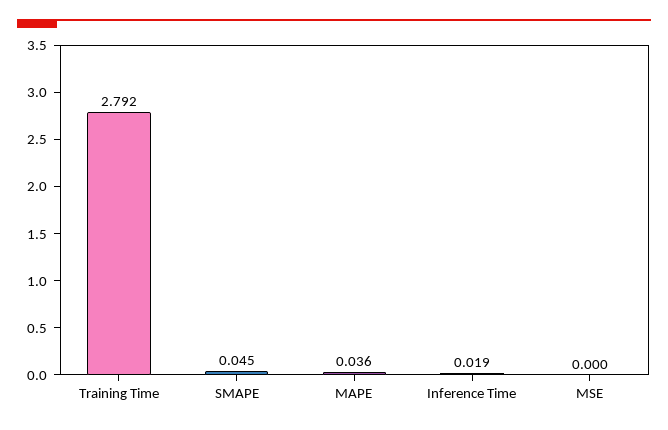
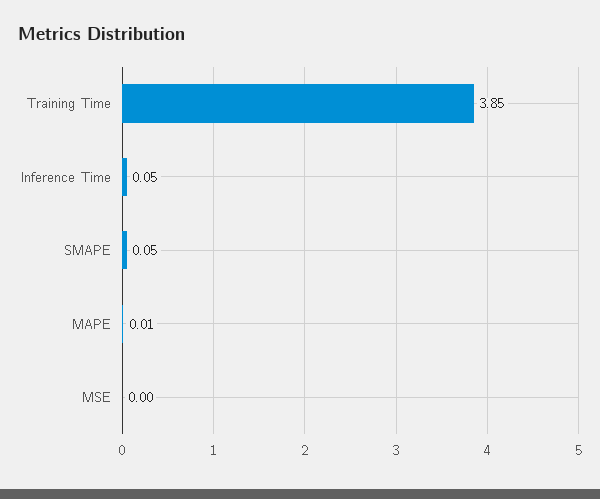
Training Time: 2.792 -> 3.85
MAPE: 0.036 -> 0.01
Inference Time: 0.019 -> 0.05

